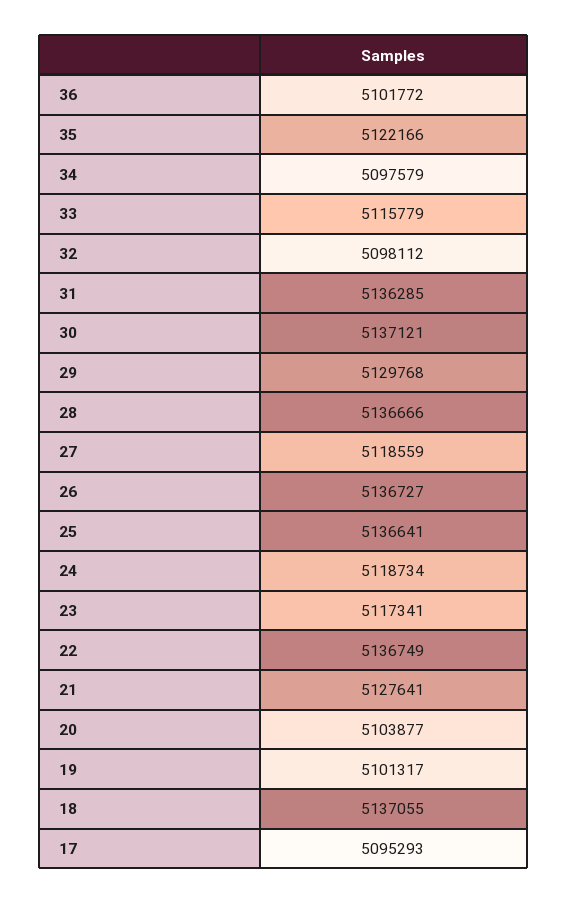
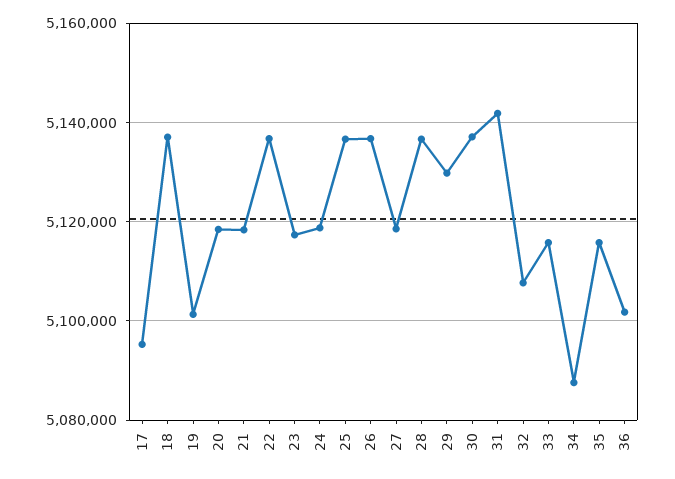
35: 5122166 -> 5116000
34: 5097579 -> 5088000
32: 5098112 -> 5108000
31: 5136285 -> 5142000
21: 5127641 -> 5118000
20: 5103877 -> 5118000

